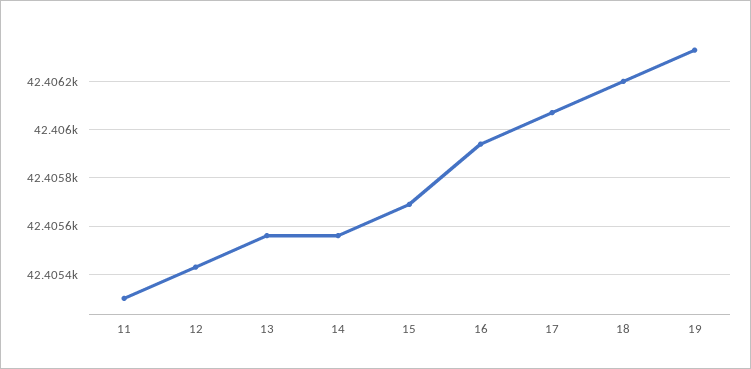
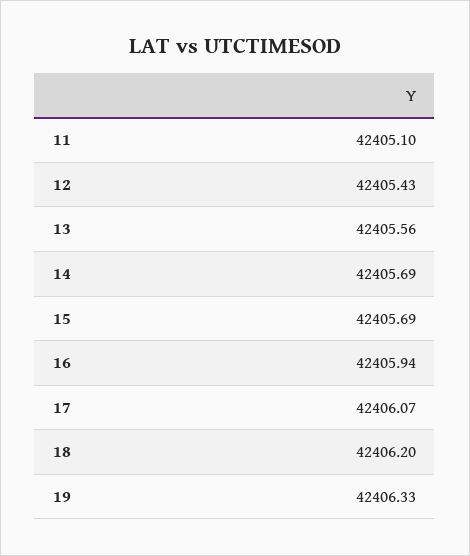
11: 42405.3 -> 42405.1
14: 42405.55 -> 42405.69

